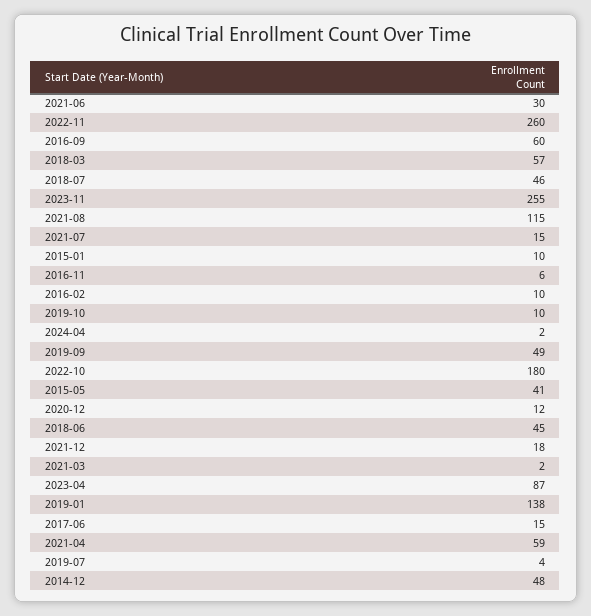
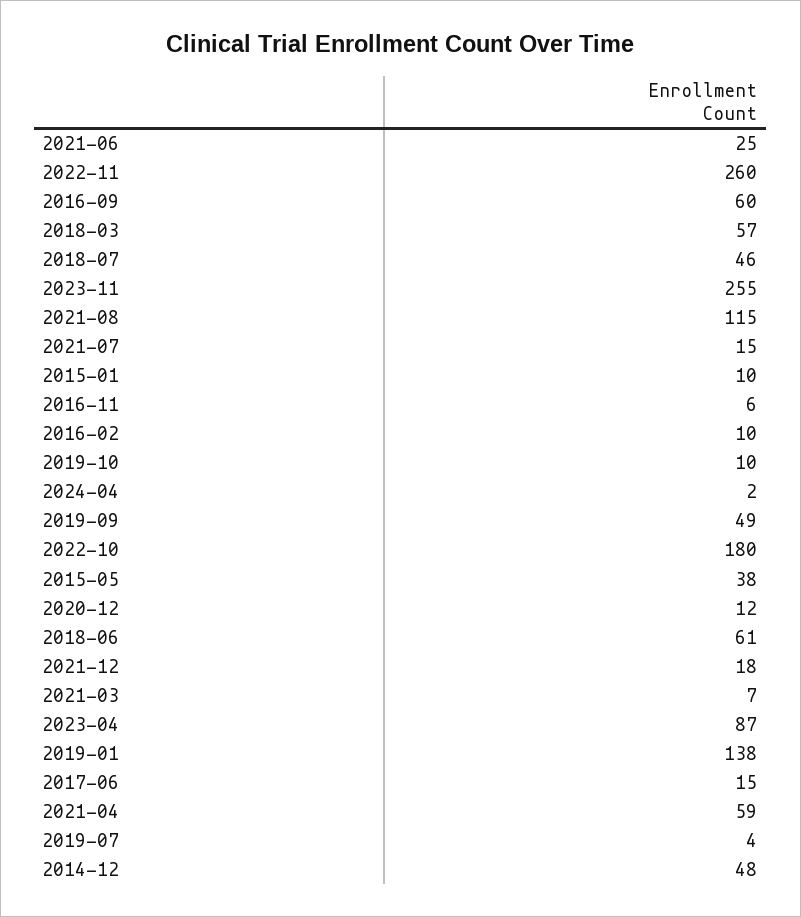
2021-06: 30 -> 25
2015-05: 41 -> 38
2018-06: 45 -> 61
2021-03: 2 -> 7

